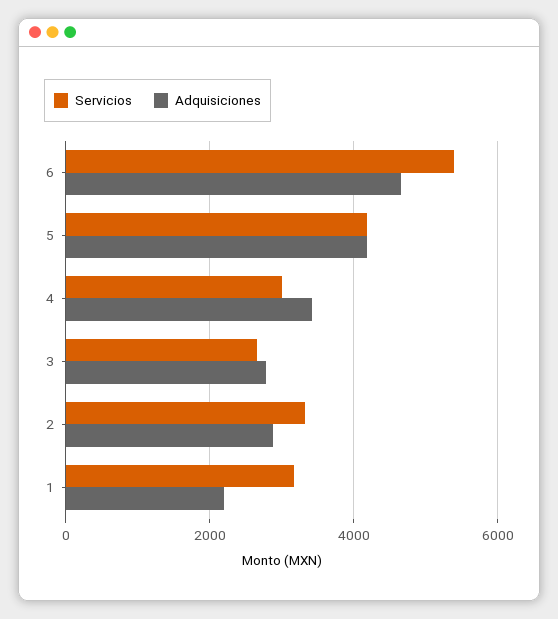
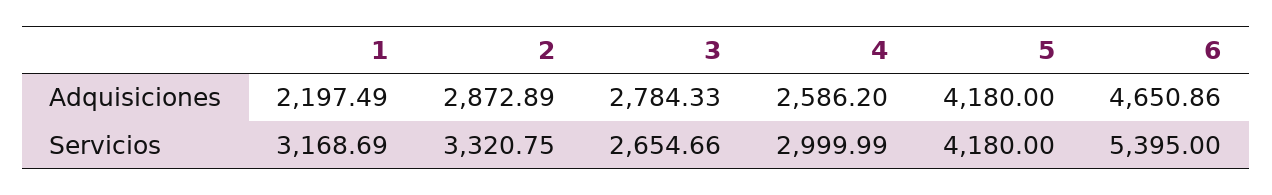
Adquisiciones, 4: 3400 -> 2586.2

